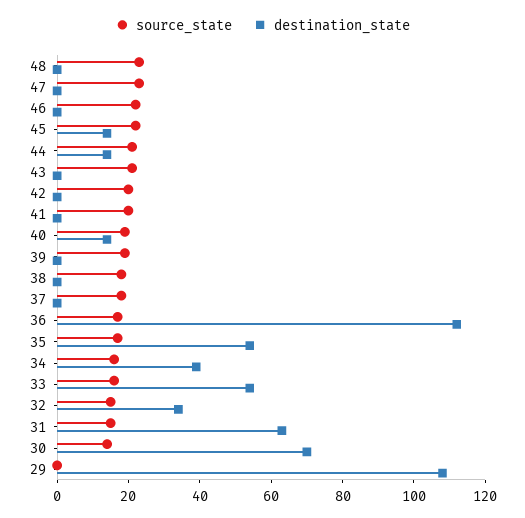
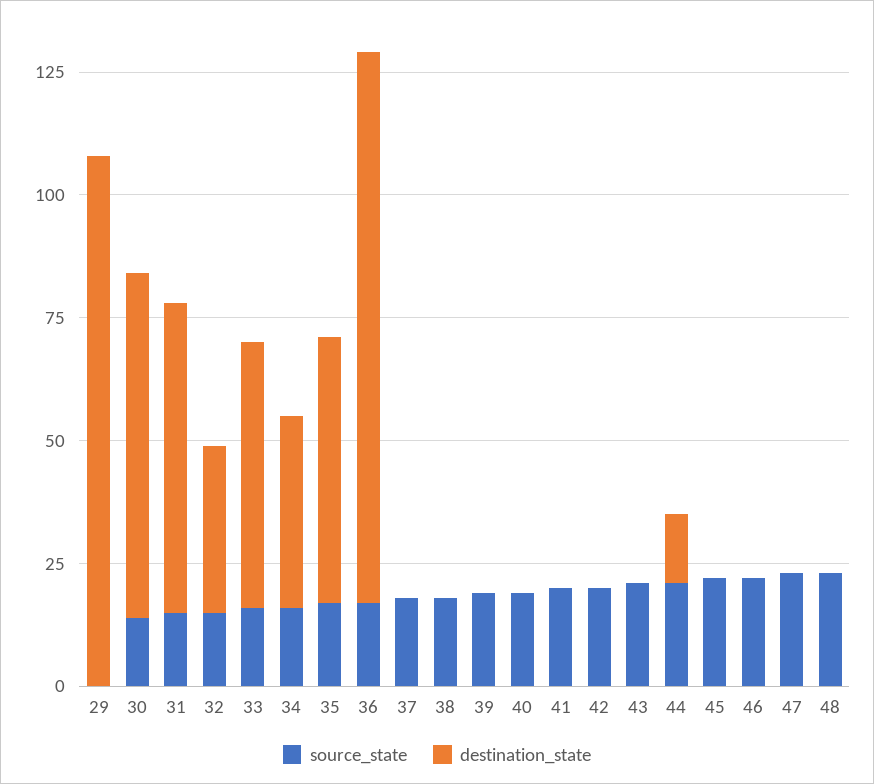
destination_state, 45: 15 -> 0
destination_state, 40: 15 -> 0

